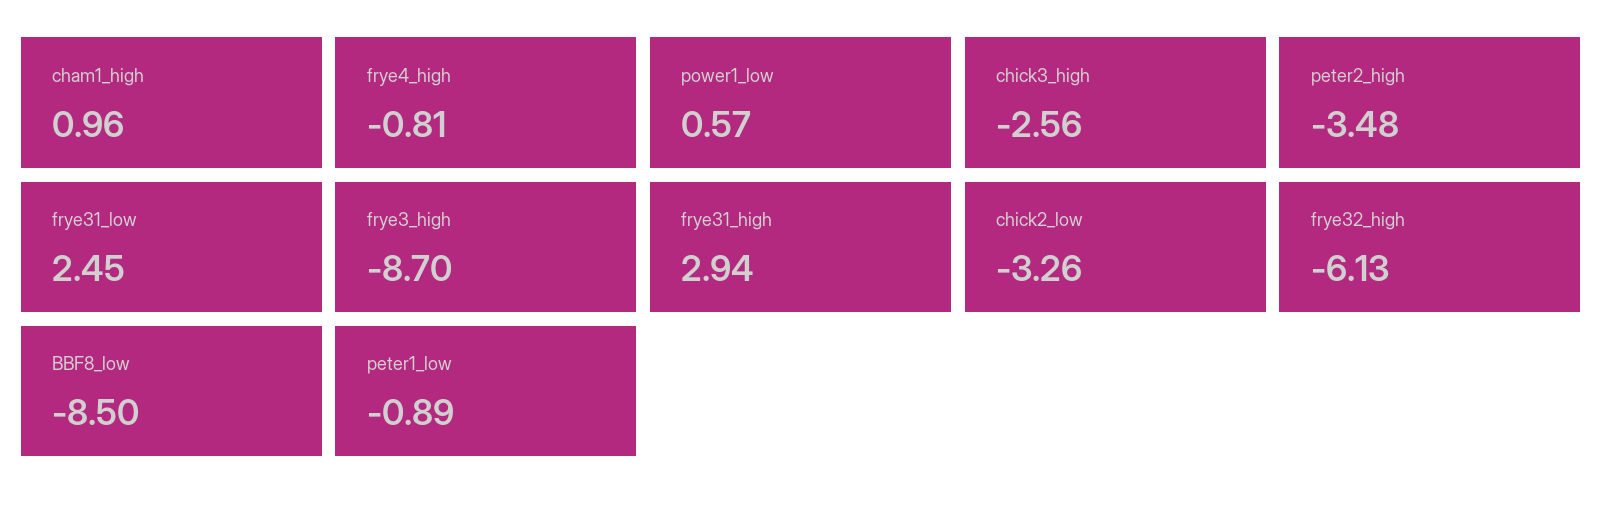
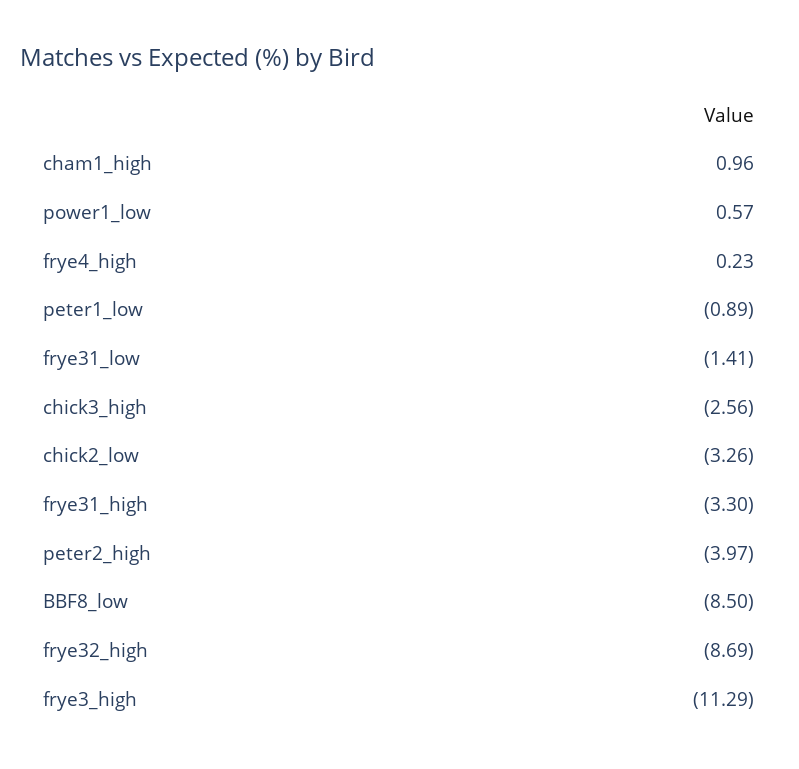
frye4_high: -0.81 -> 0.23
peter2_high: -3.48 -> -3.97
frye31_low: 2.45 -> -1.41
frye3_high: -8.7 -> -11.29
frye31_high: 2.94 -> -3.3
frye32_high: -6.13 -> -8.69

